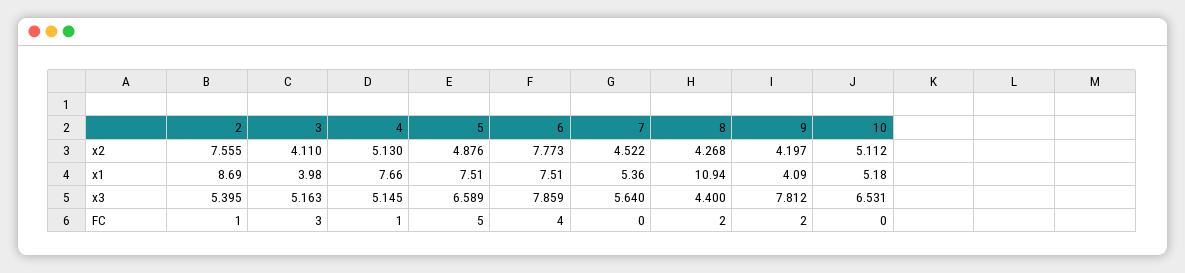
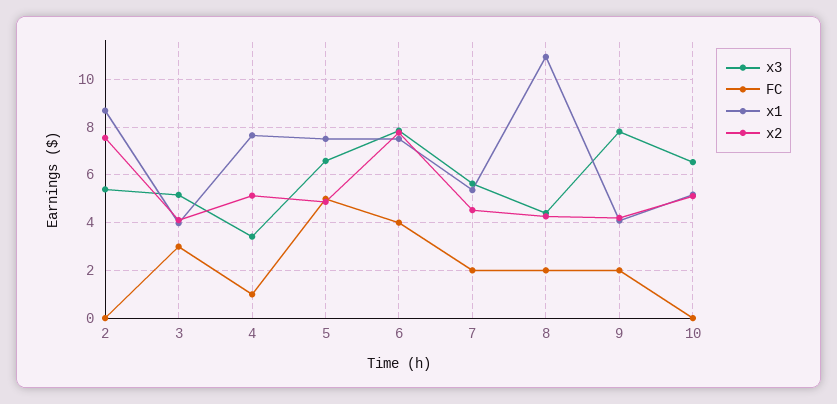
x3, 4: 5.145 -> 3.5
FC, 2: 1 -> 0
FC, 7: 0 -> 2

